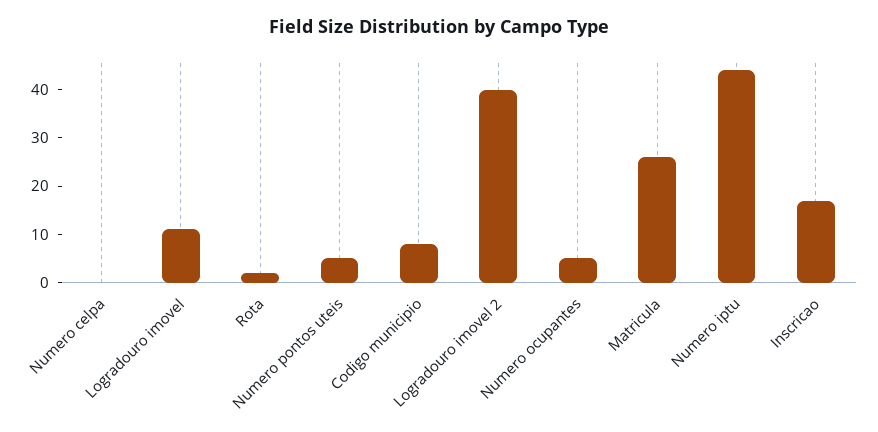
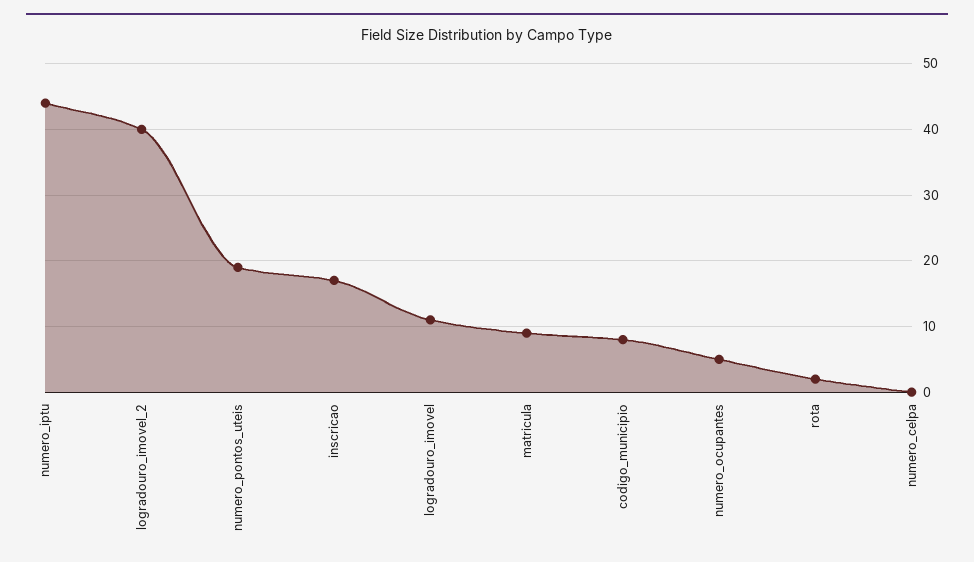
Numero pontos uteis: 5 -> 19
Matricula: 25 -> 9

